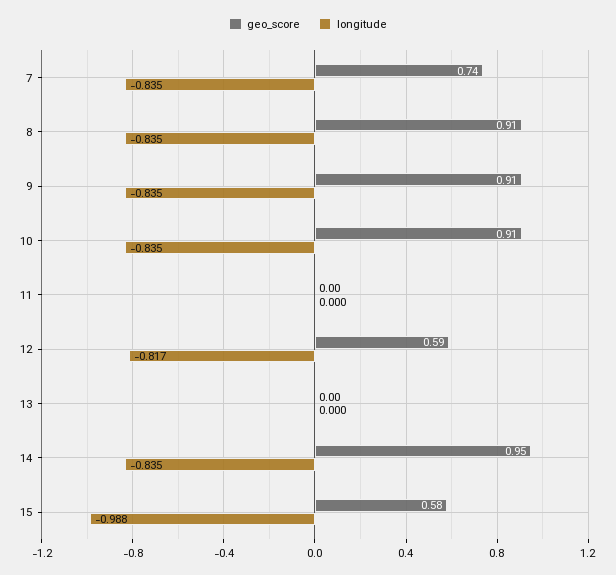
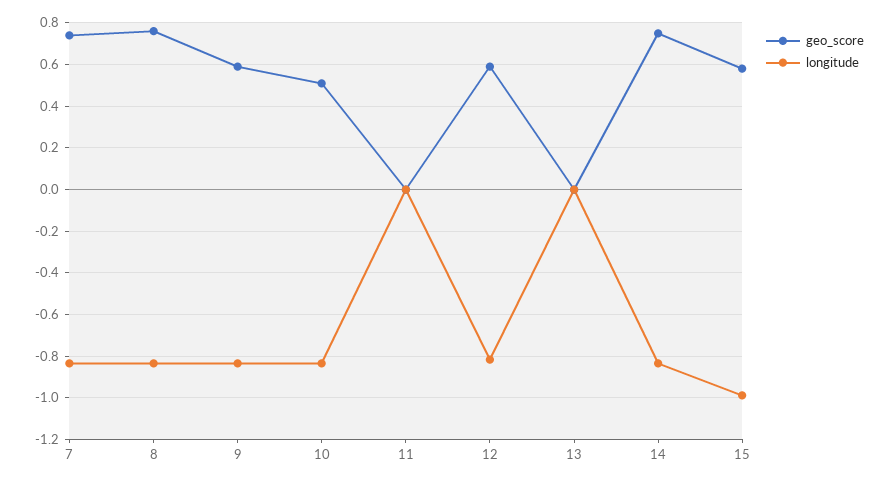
geo_score, 8: 0.91 -> 0.75
geo_score, 9: 0.91 -> 0.6
geo_score, 10: 0.91 -> 0.5
geo_score, 14: 0.95 -> 0.75

